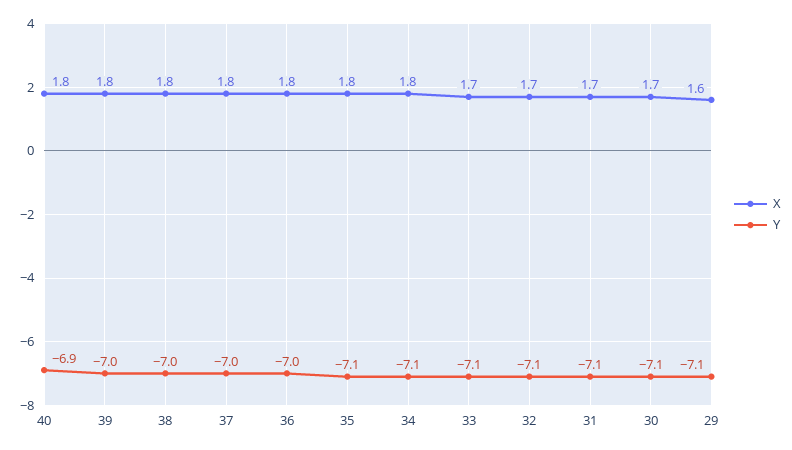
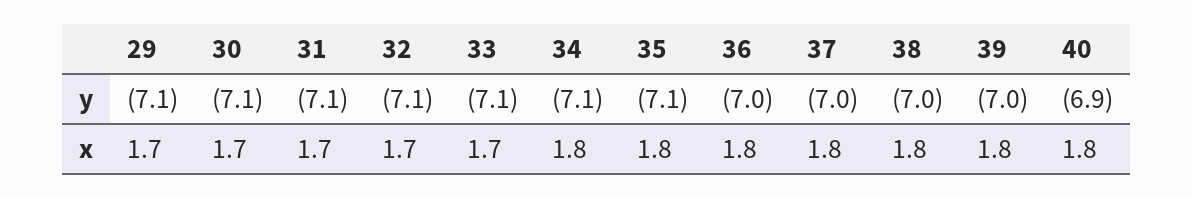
X, 29: 1.6 -> 1.7

